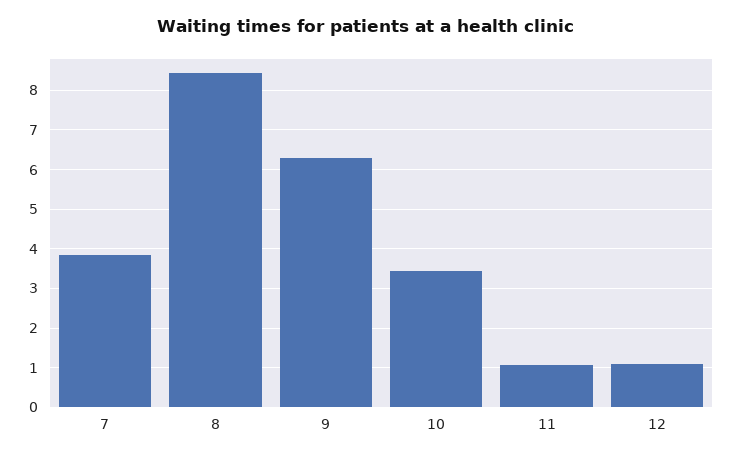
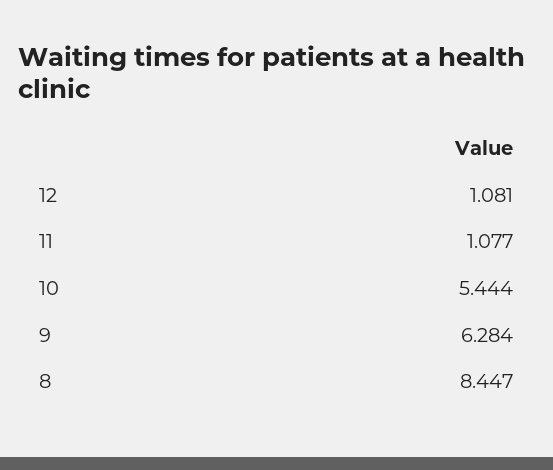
7: 3.8 -> none
10: 3.4 -> 5.444

